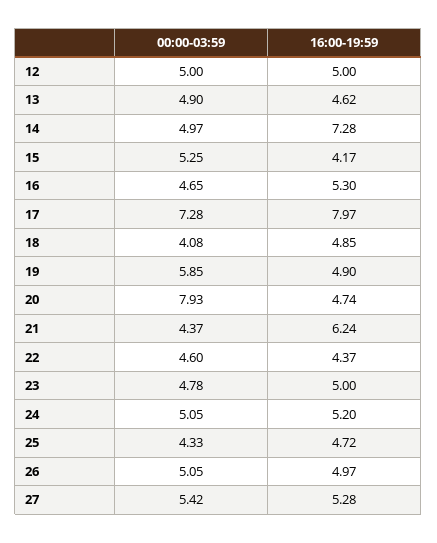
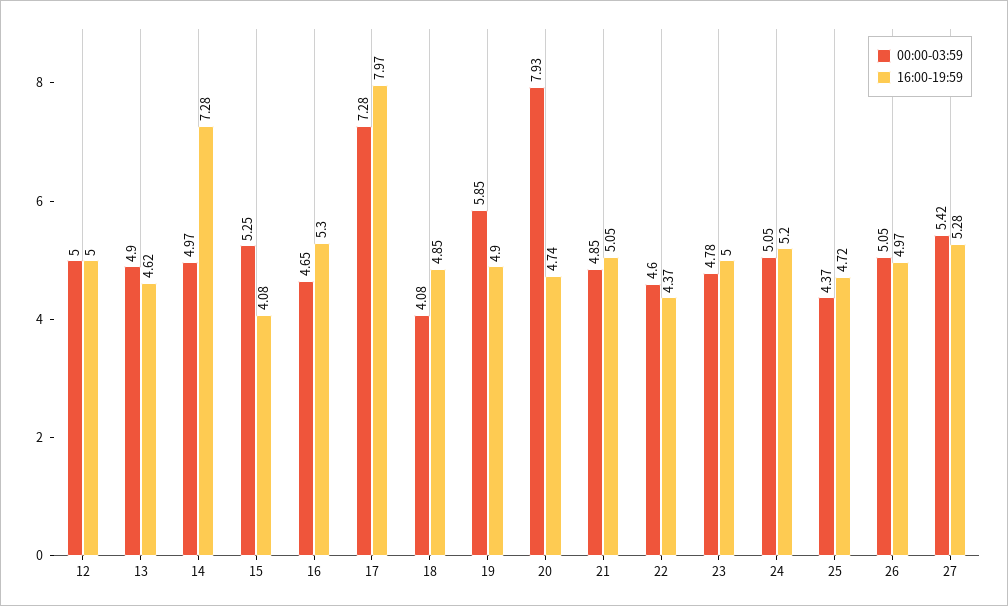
16:00-19:59, 15: 4.17 -> 4.08
00:00-03:59, 21: 4.37 -> 4.85
16:00-19:59, 21: 6.24 -> 5.05
00:00-03:59, 25: 4.33 -> 4.37

